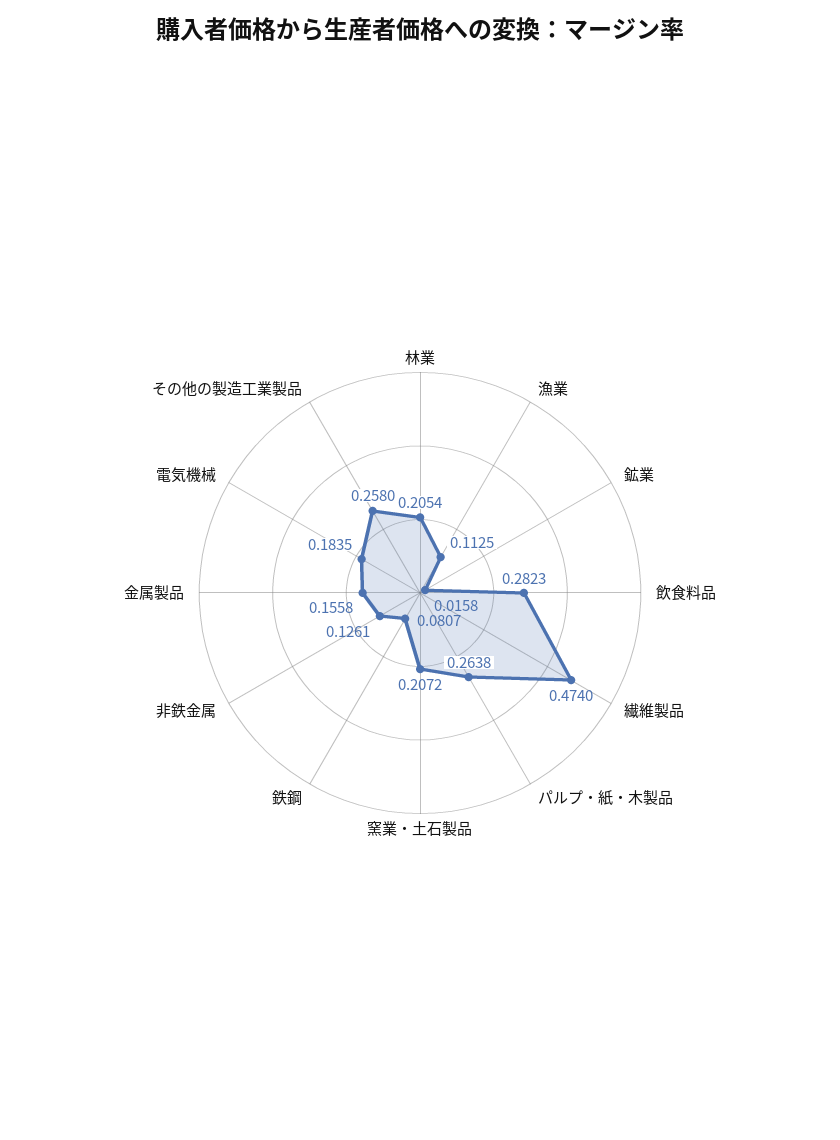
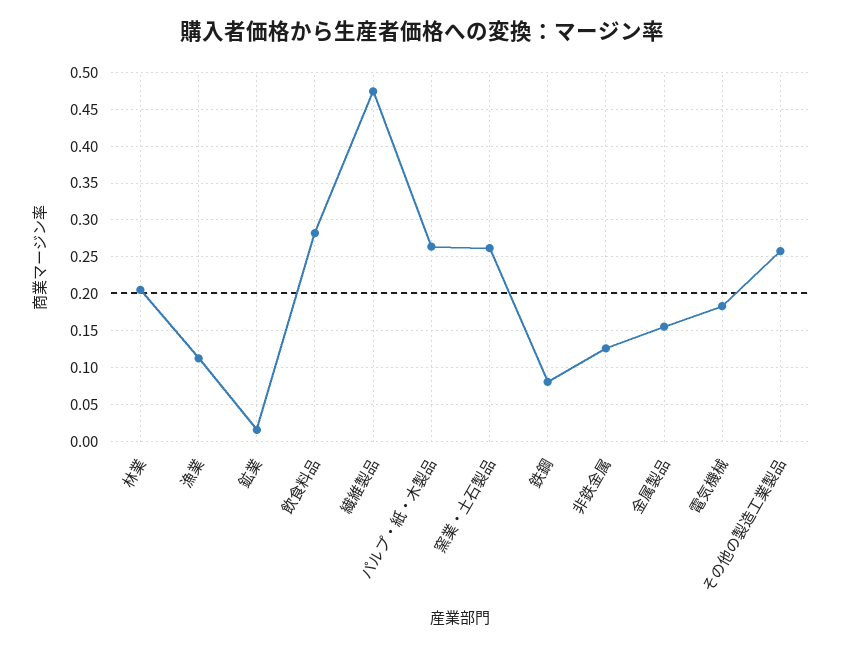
窯業・土石製品: 0.2072 -> 0.26

